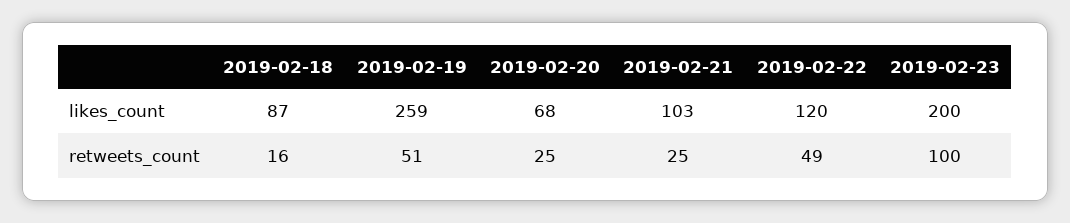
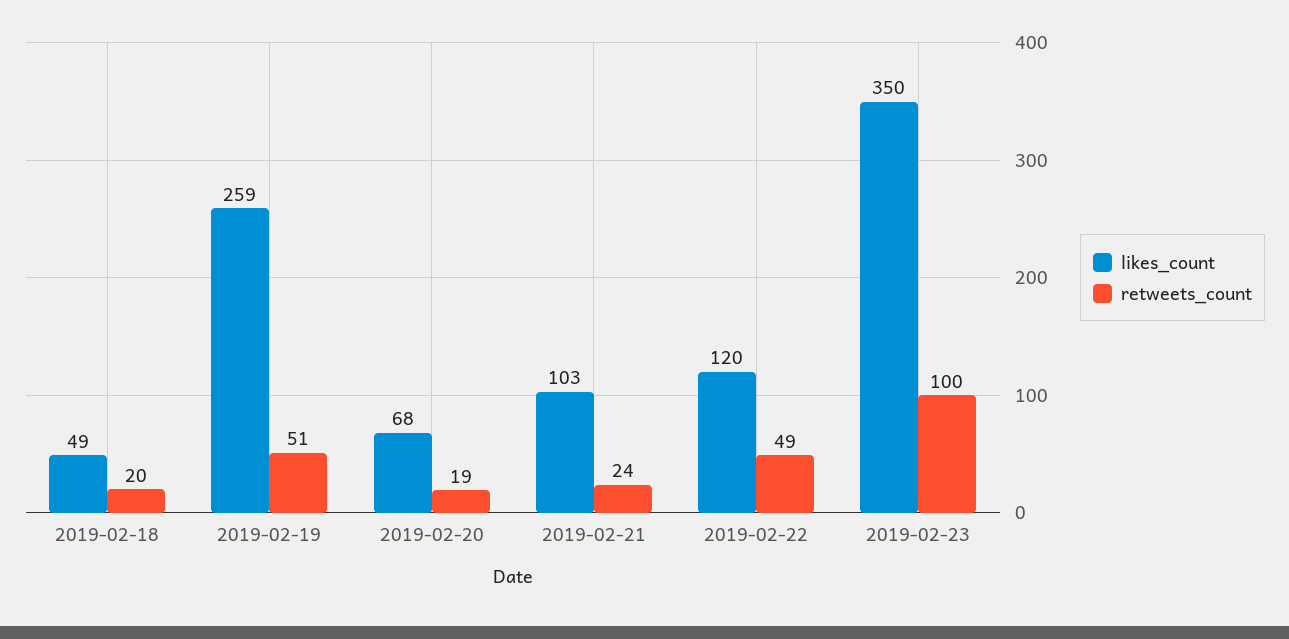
likes_count, 2019-02-18: 87 -> 49
likes_count, 2019-02-23: 200 -> 350
retweets_count, 2019-02-18: 16 -> 20
retweets_count, 2019-02-20: 25 -> 19
retweets_count, 2019-02-21: 25 -> 24

